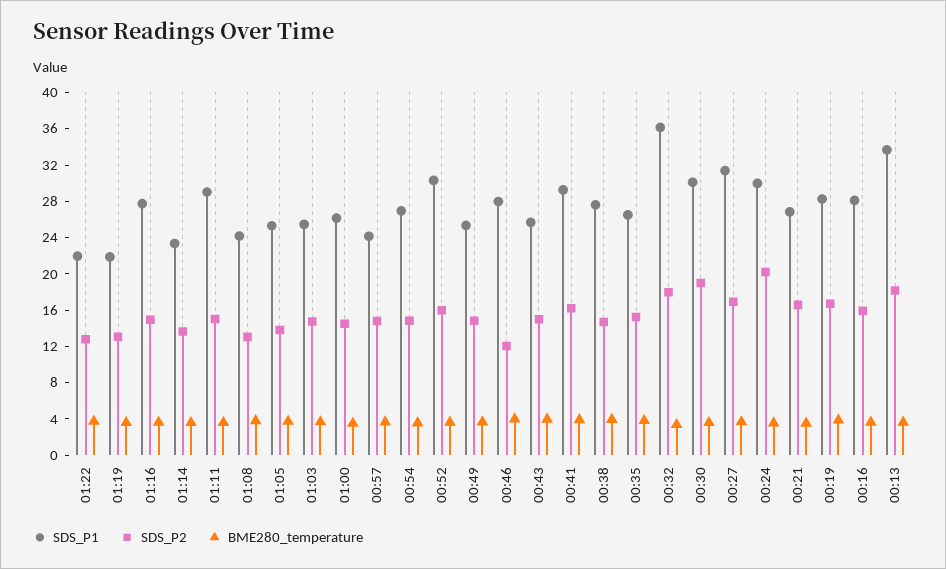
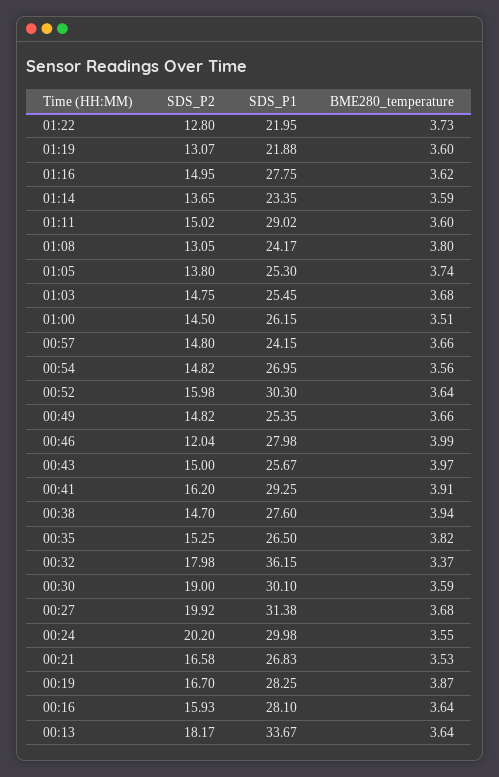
SDS_P2, 00:27: 17 -> 19.92

